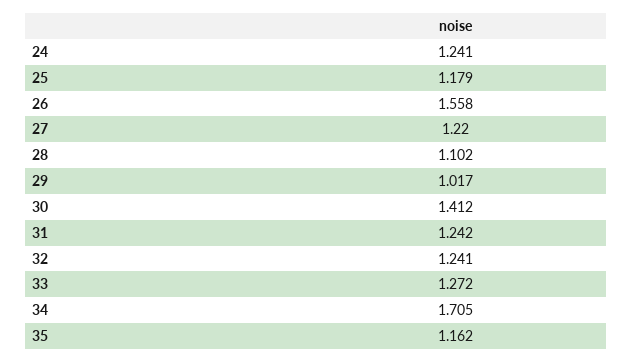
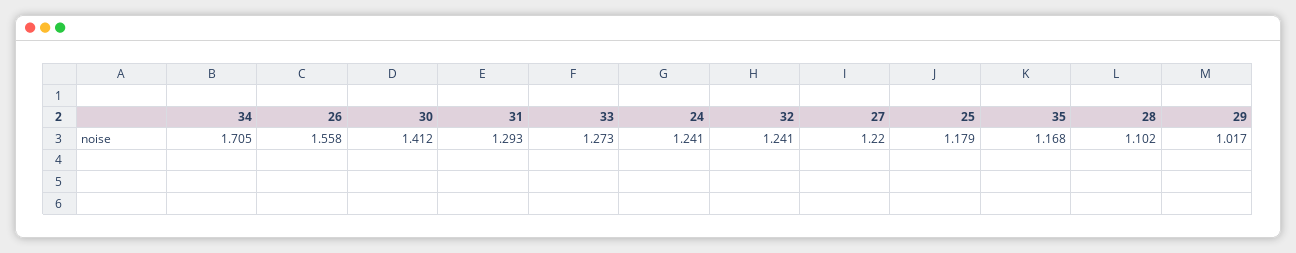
31: 1.242 -> 1.293
33: 1.272 -> 1.273
35: 1.162 -> 1.168

